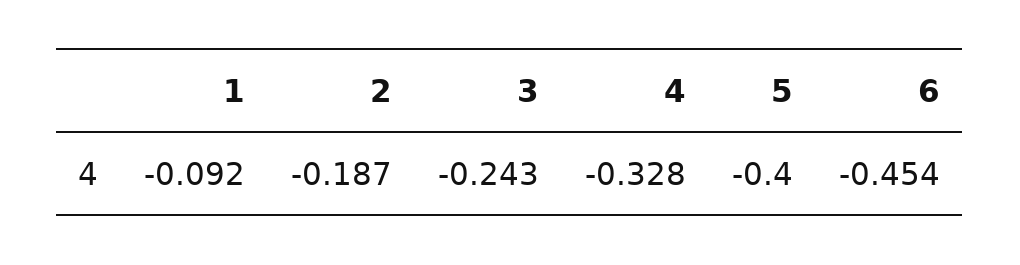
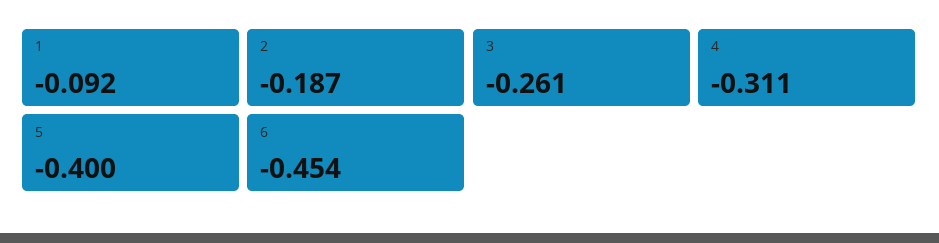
3: -0.243 -> -0.261
4: -0.328 -> -0.311

